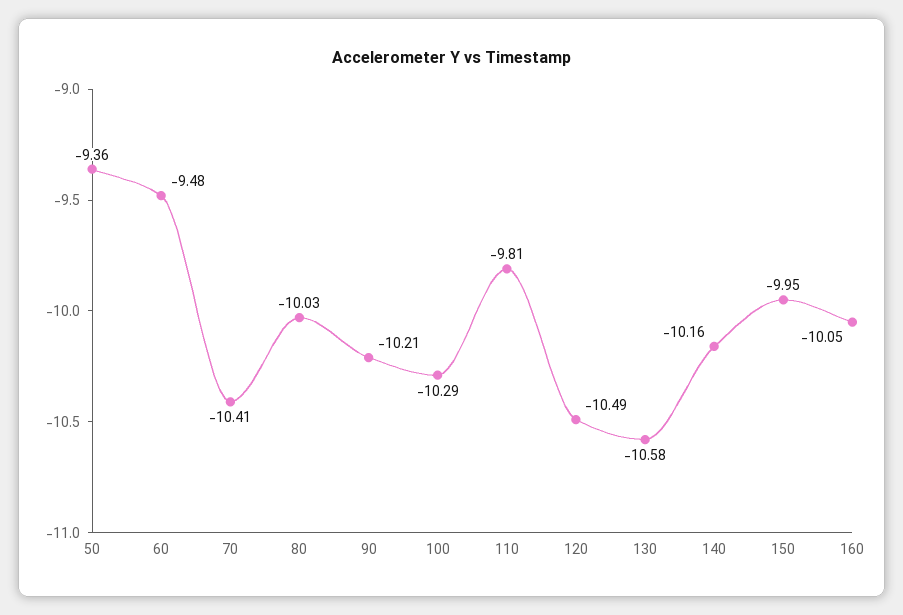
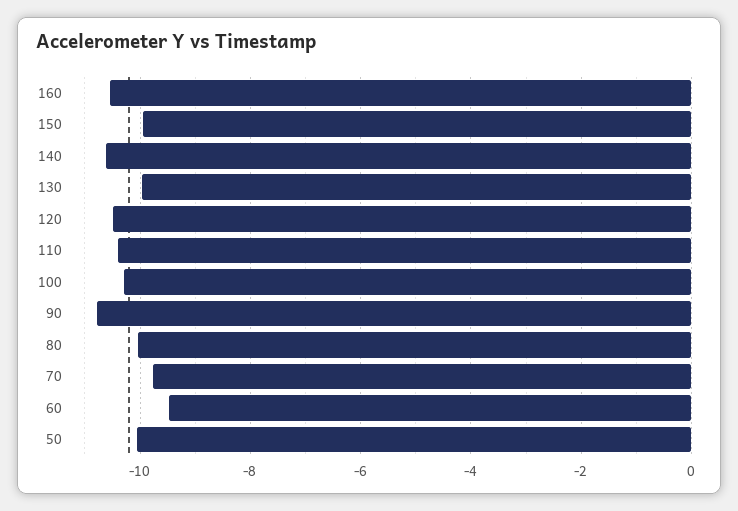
50: -9.36 -> -10
70: -10.41 -> -9.8
90: -10.21 -> -10.8
110: -9.81 -> -10.4
130: -10.58 -> -10
140: -10.16 -> -10.6
160: -10.05 -> -10.6

